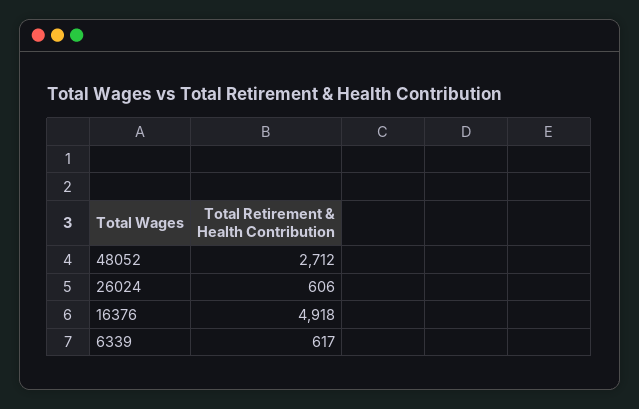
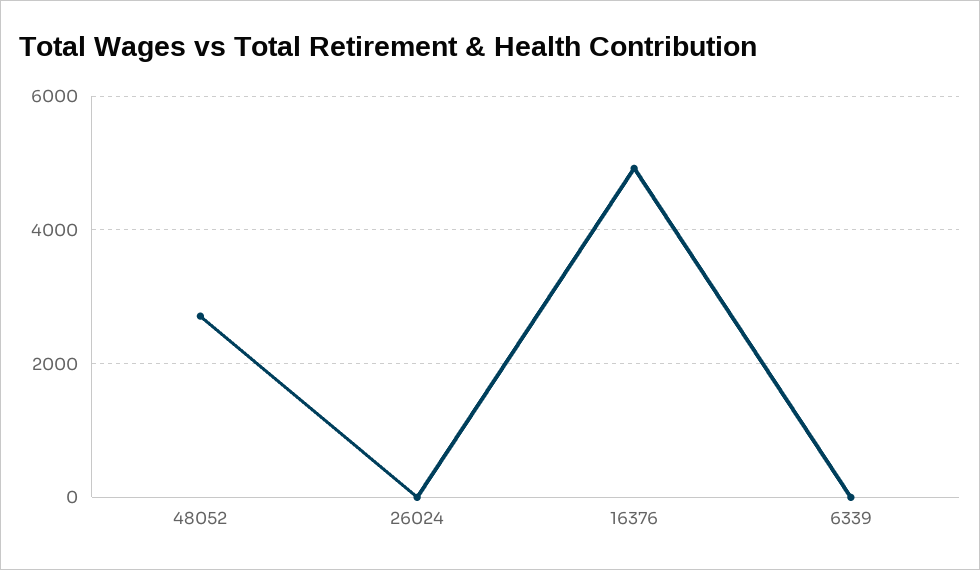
26024: 606 -> 0
6339: 617 -> 0

